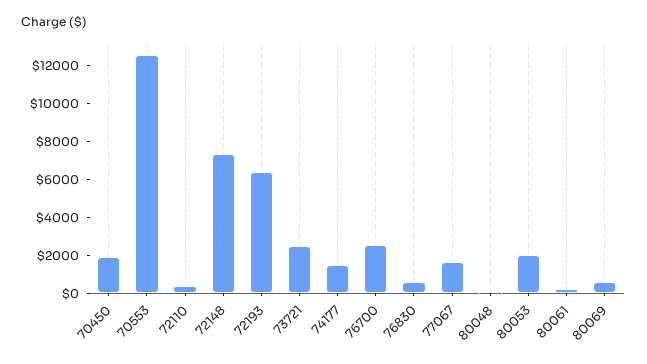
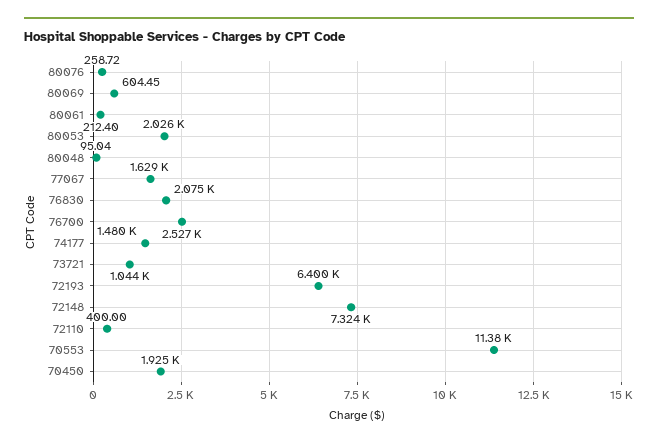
70553: 12500 -> 11380
73721: 2500 -> 1044
76830: 500 -> 2075
80076: none -> 258.72

